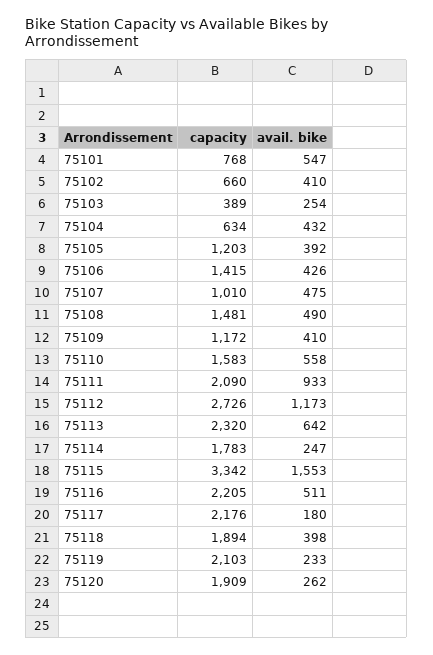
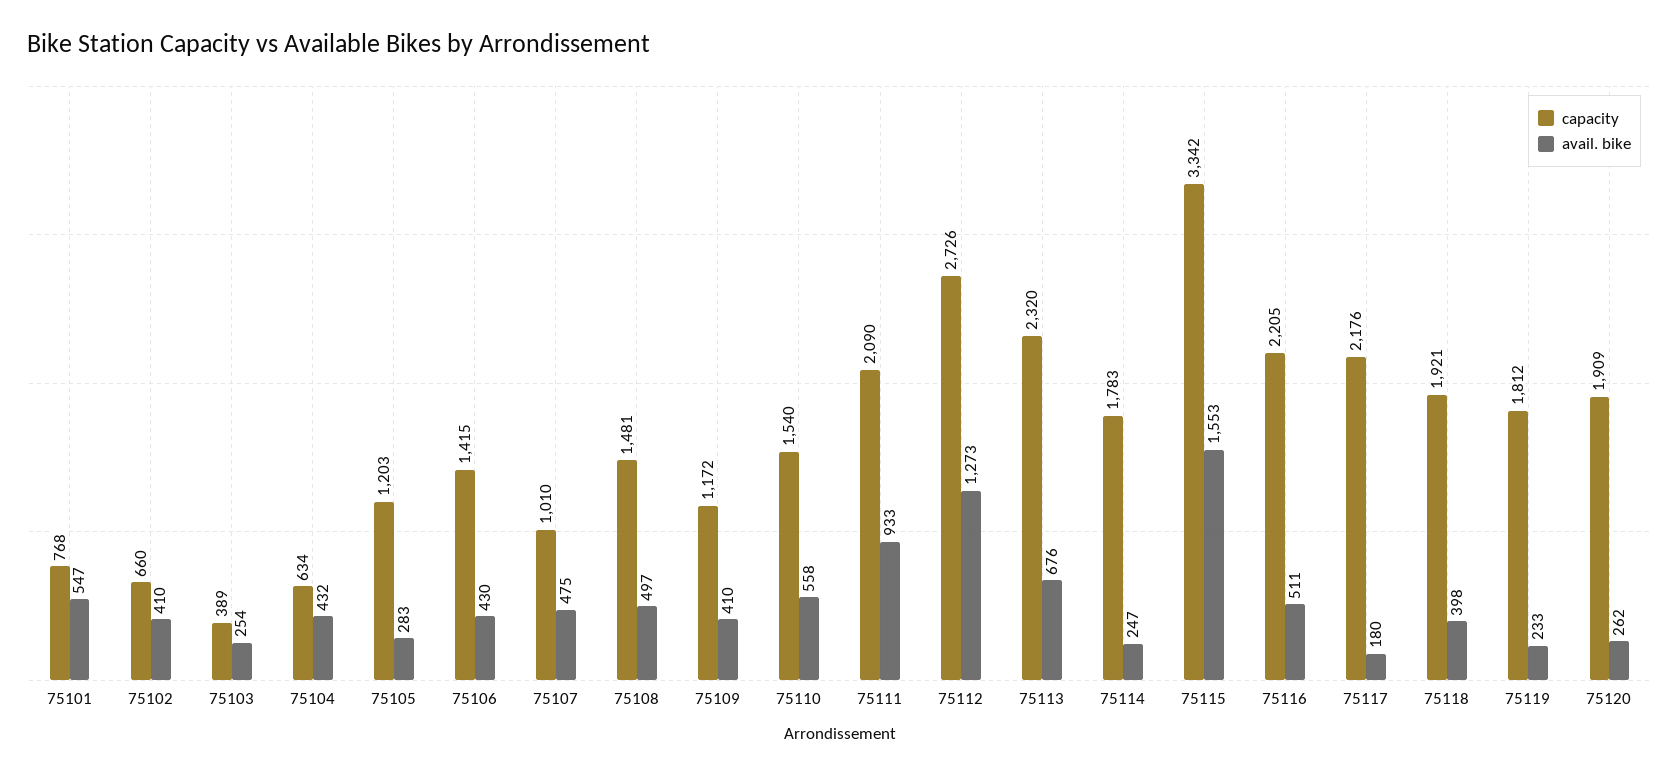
avail. bike, 75105: 392 -> 283
avail. bike, 75106: 426 -> 430
avail. bike, 75108: 490 -> 497
capacity, 75110: 1583 -> 1540
avail. bike, 75112: 1173 -> 1273
avail. bike, 75113: 642 -> 676
capacity, 75118: 1894 -> 1921
capacity, 75119: 2103 -> 1812

